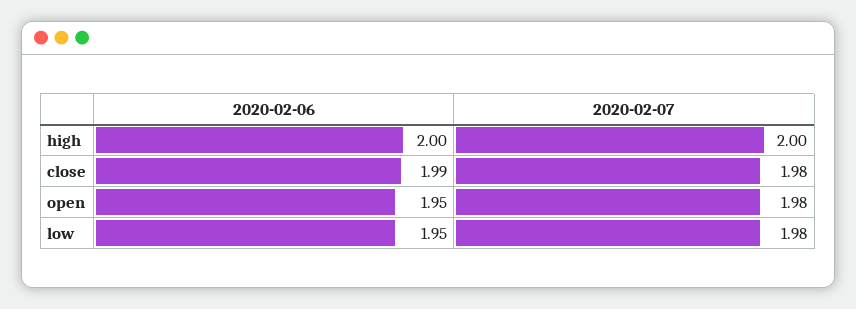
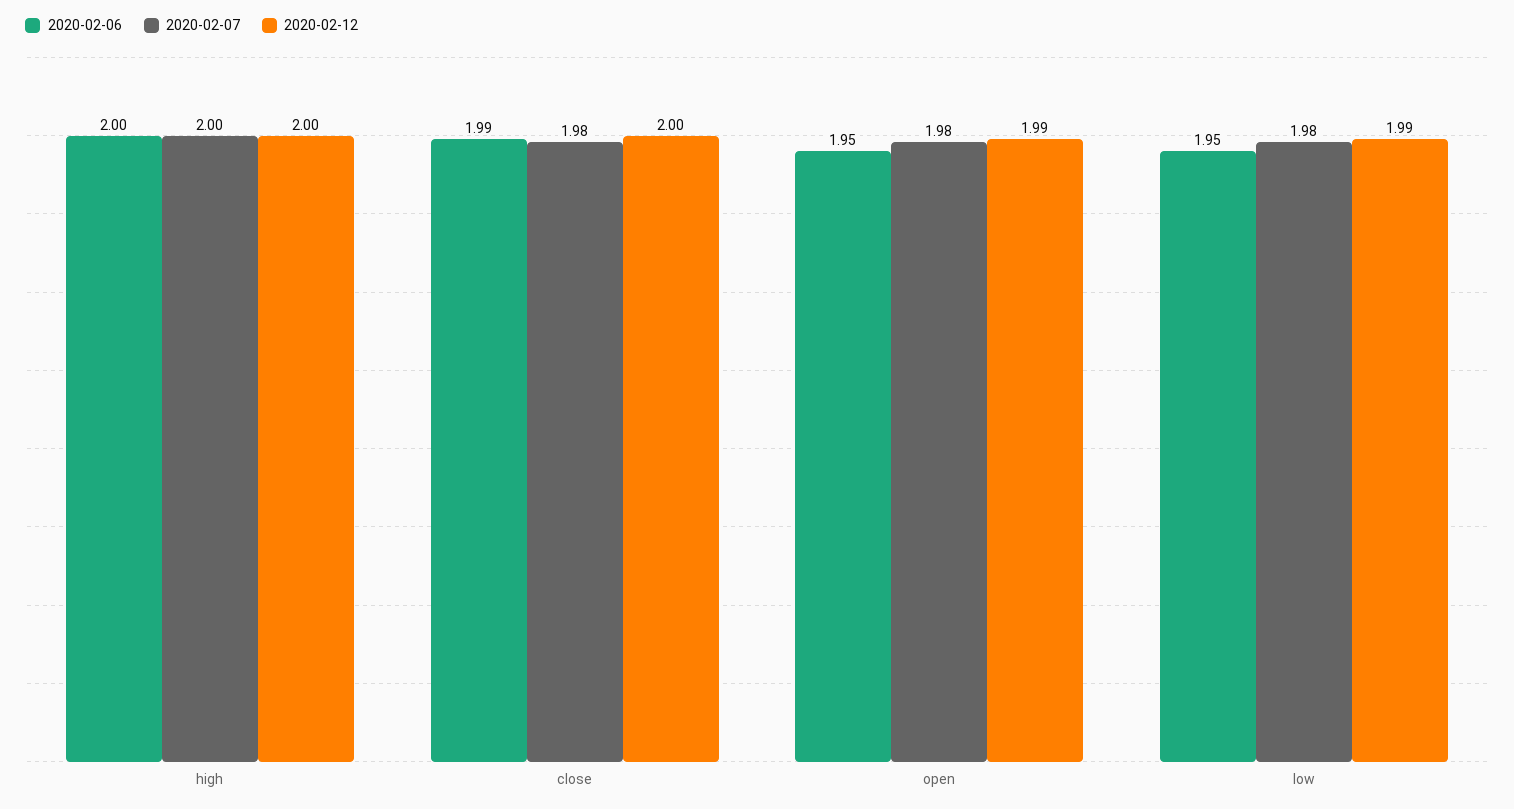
2020-02-12, high: none -> 2
2020-02-12, close: none -> 2
2020-02-12, open: none -> 1.99
2020-02-12, low: none -> 1.99

